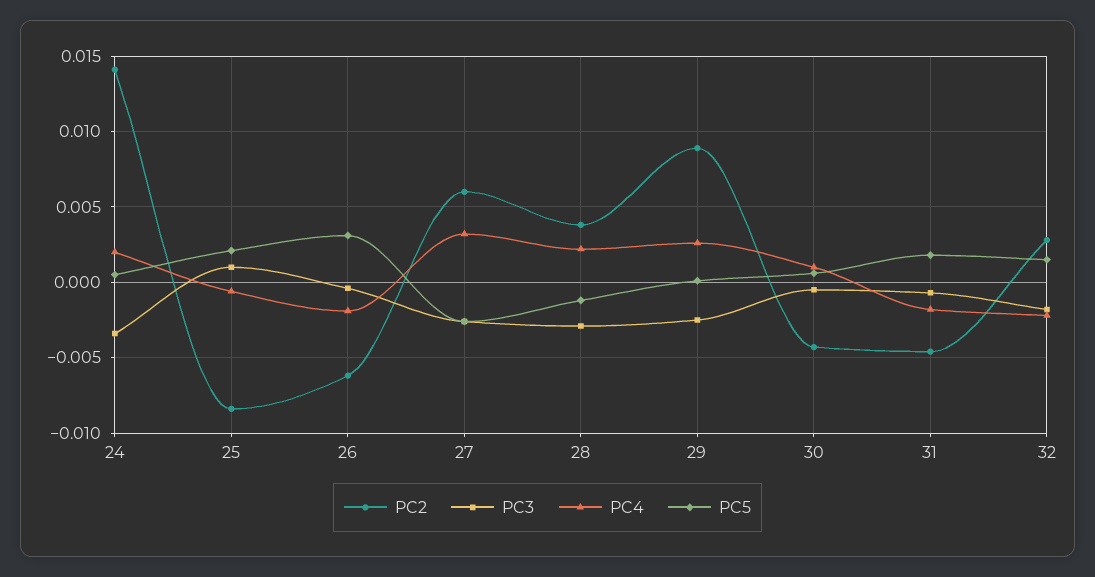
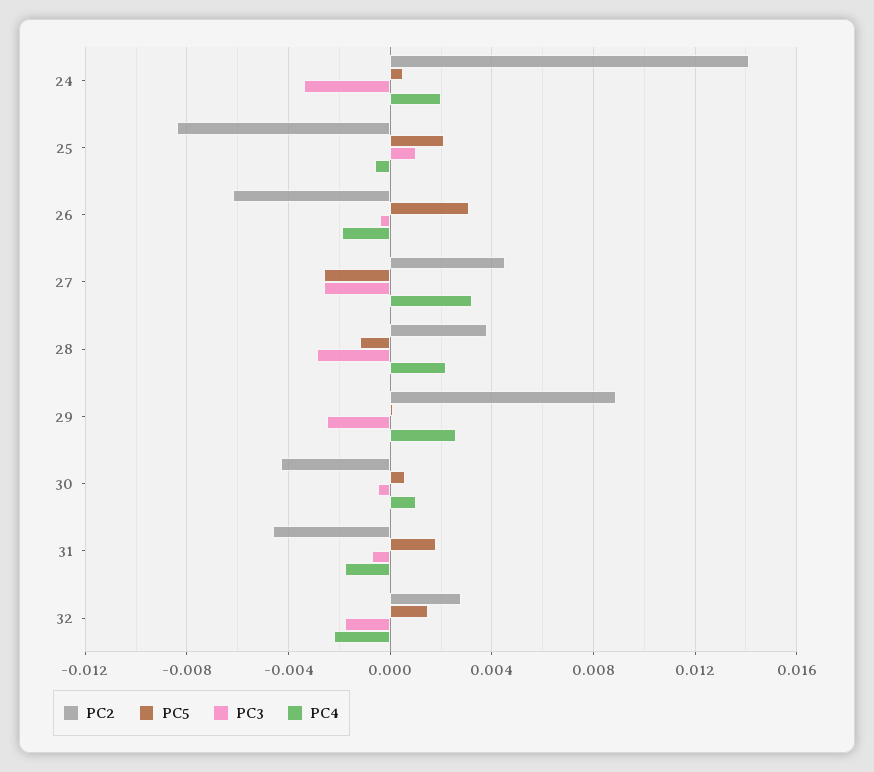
PC2, 27: 0.006 -> 0.0045

